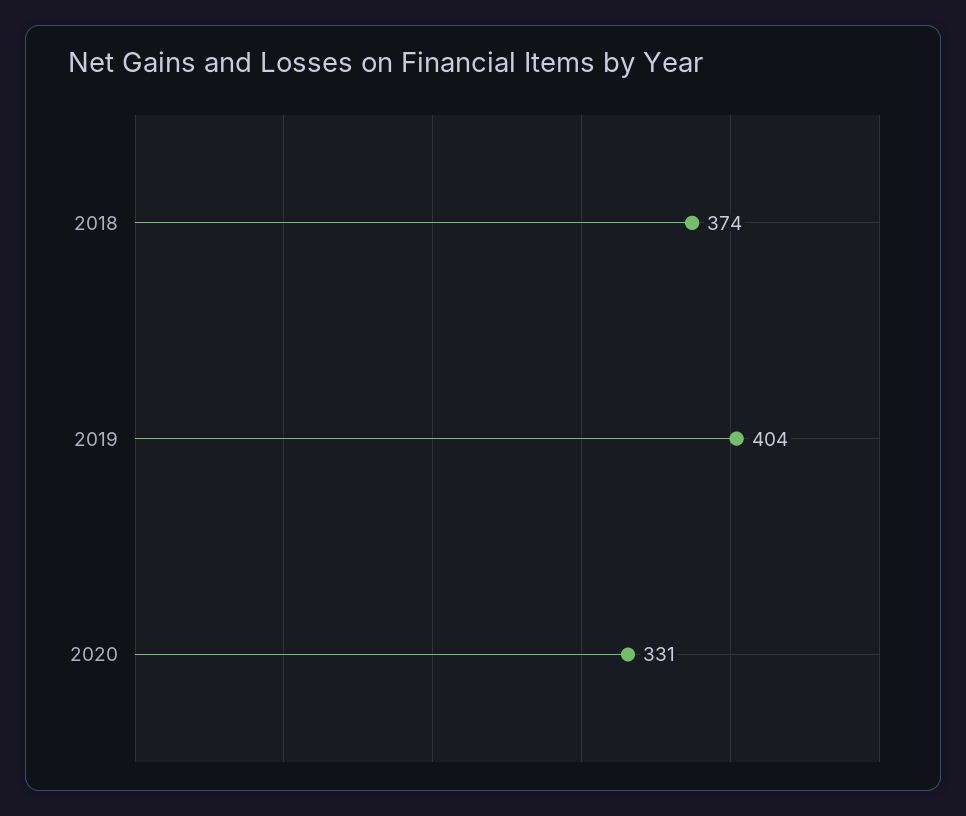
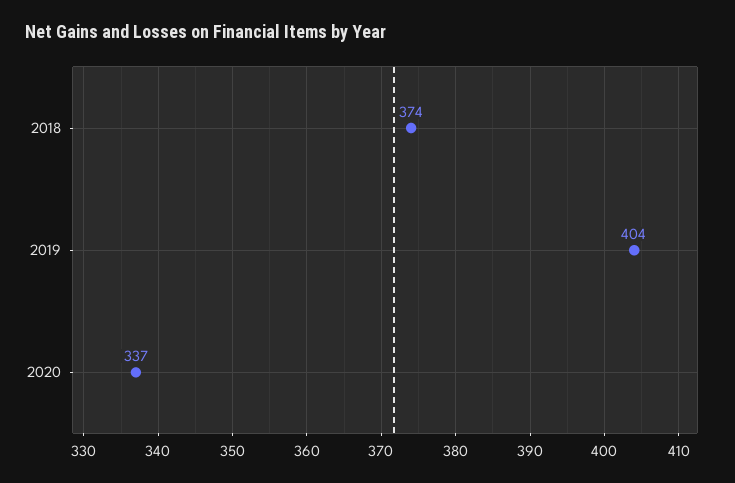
2020: 331 -> 337

